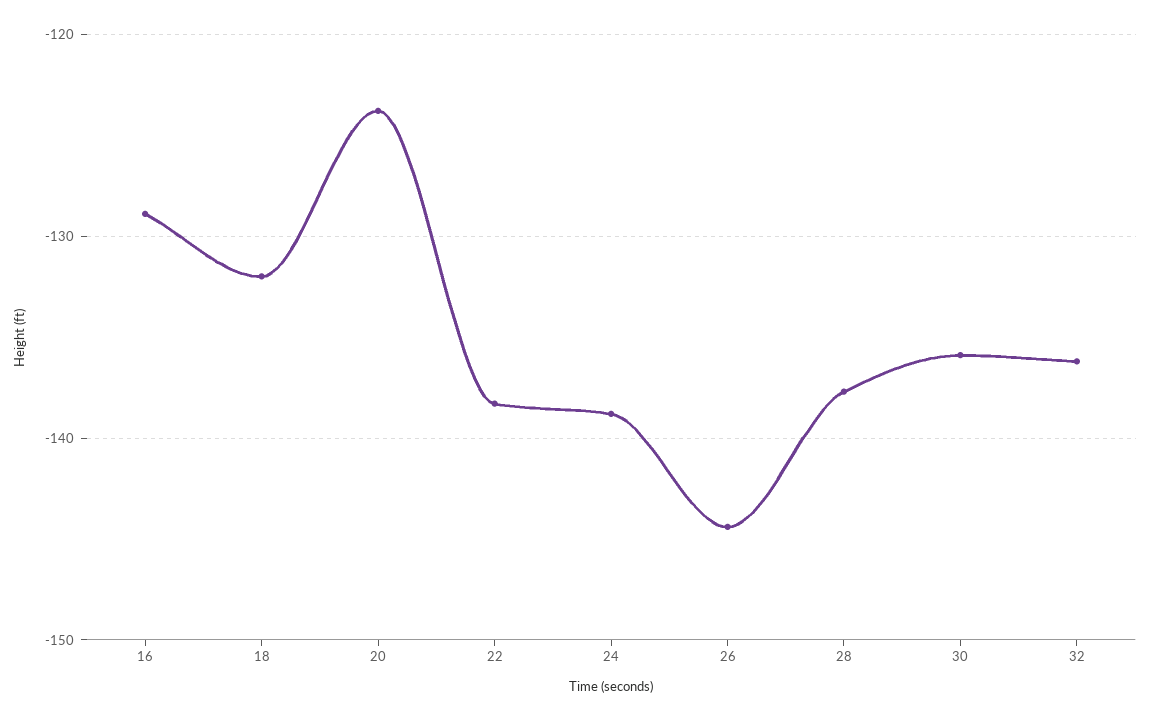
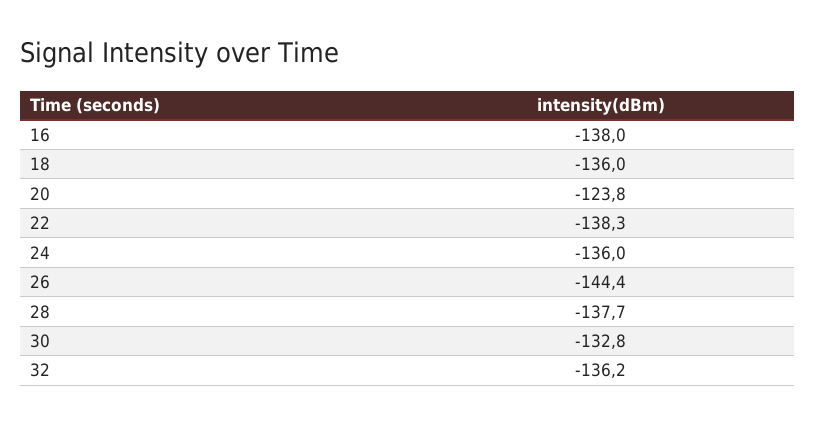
16: -129 -> -138
18: -132 -> -136
24: -139 -> -136
30: -136 -> -132.8

